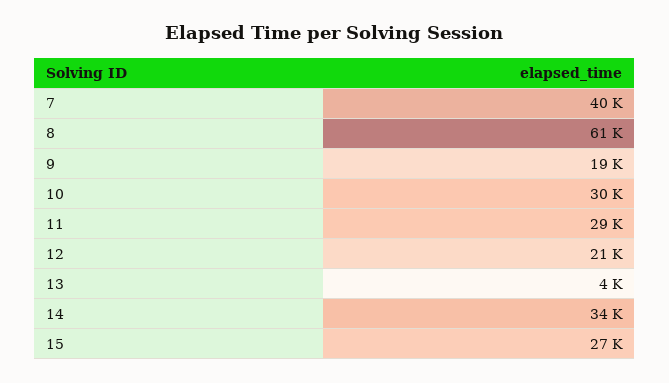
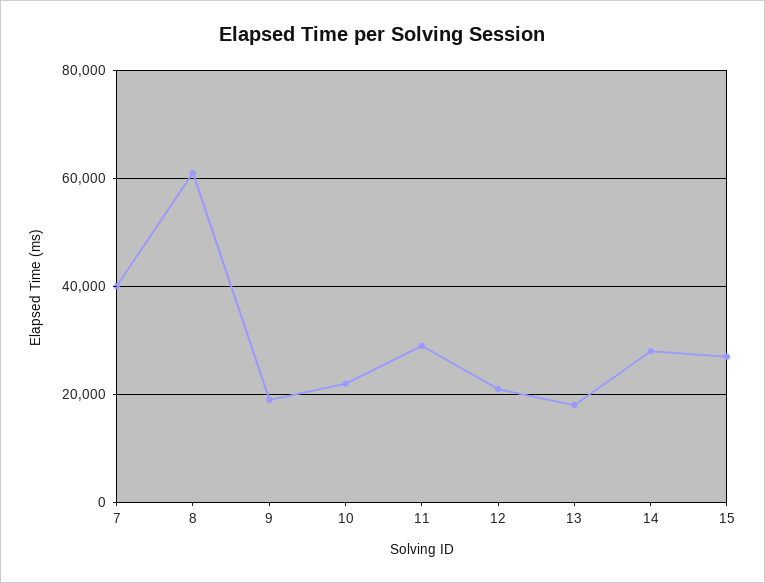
10: 30000 -> 22000
13: 4000 -> 18000
14: 34000 -> 28000

